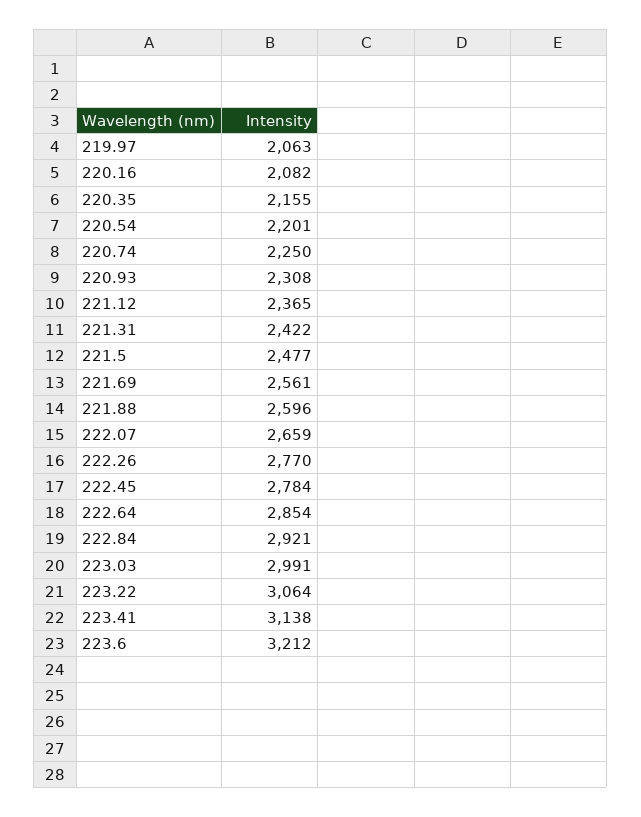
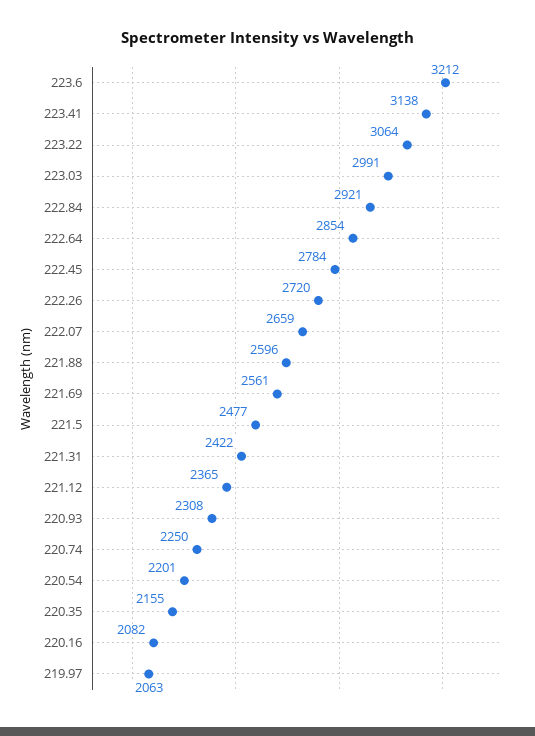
222.26: 2770 -> 2720

